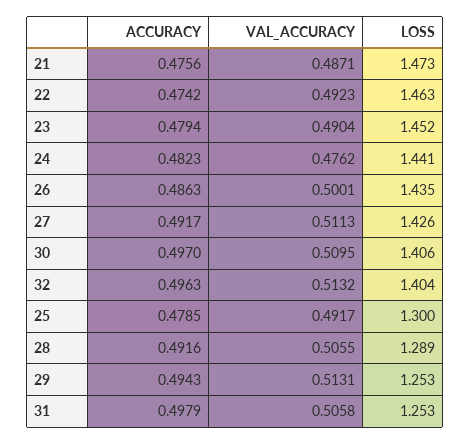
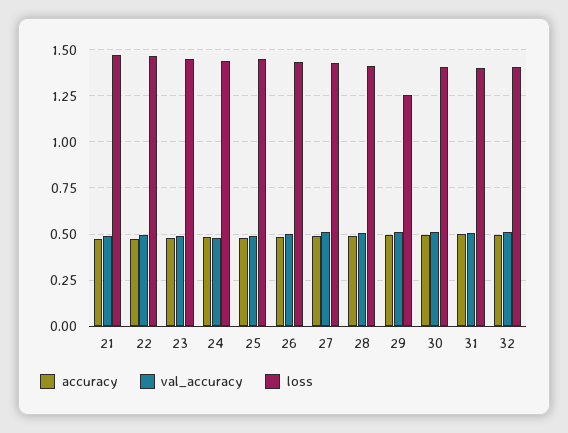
LOSS, 25: 1.3 -> 1.45
LOSS, 28: 1.289 -> 1.4
LOSS, 31: 1.253 -> 1.4

